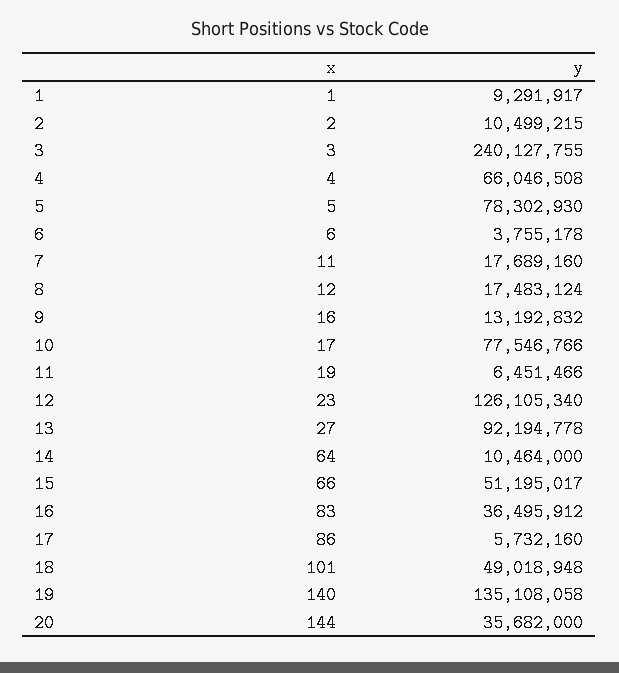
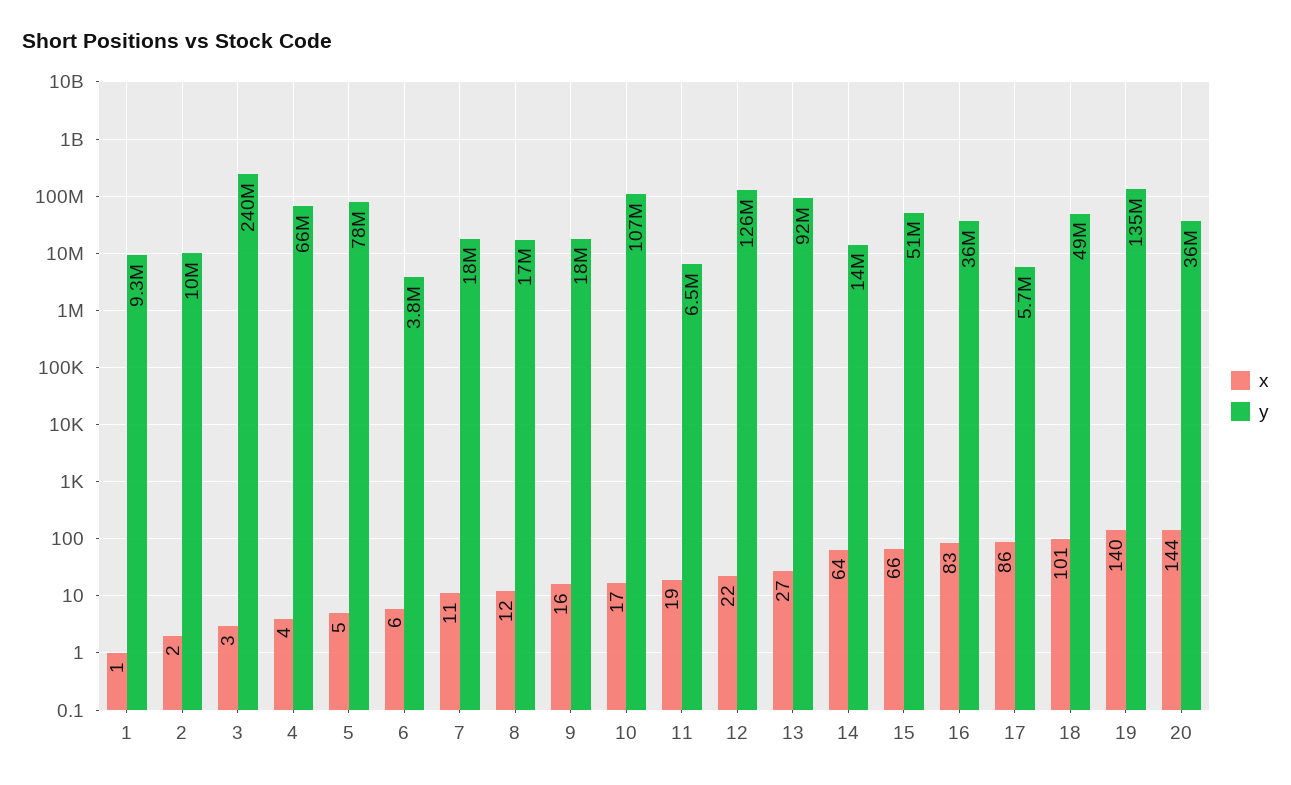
y, 9: 13192832 -> 18000000
y, 10: 77546766 -> 107000000
x, 12: 23 -> 22
y, 14: 10464000 -> 14000000

